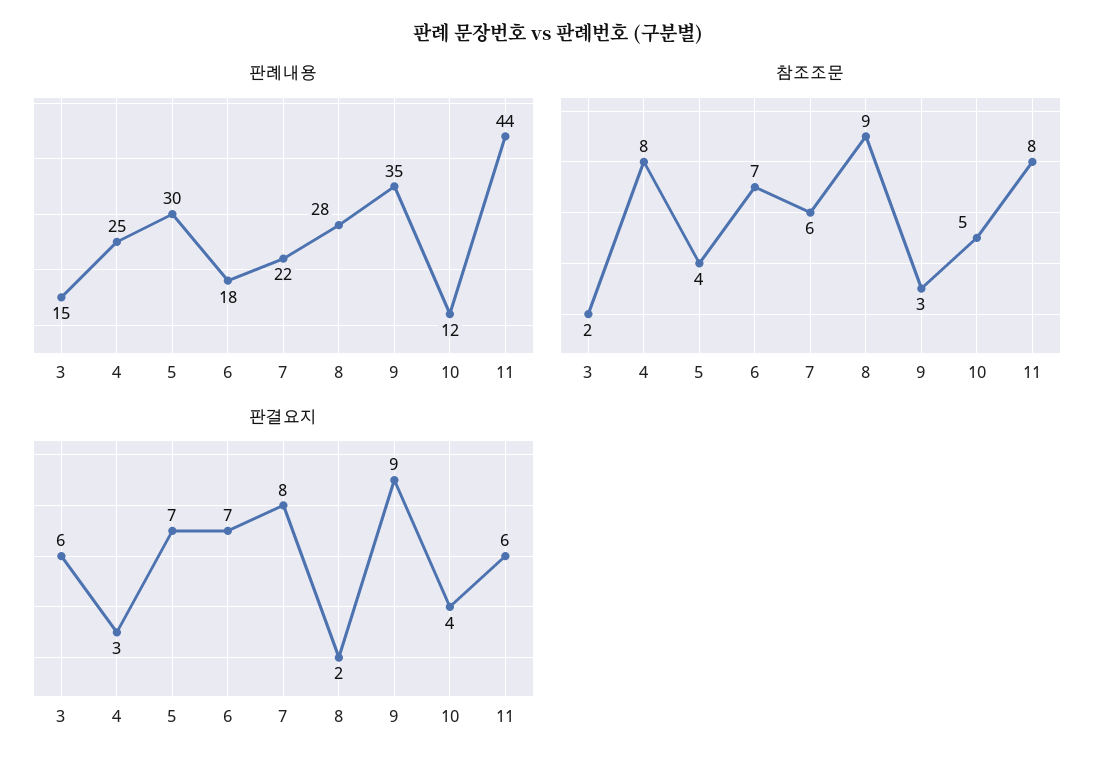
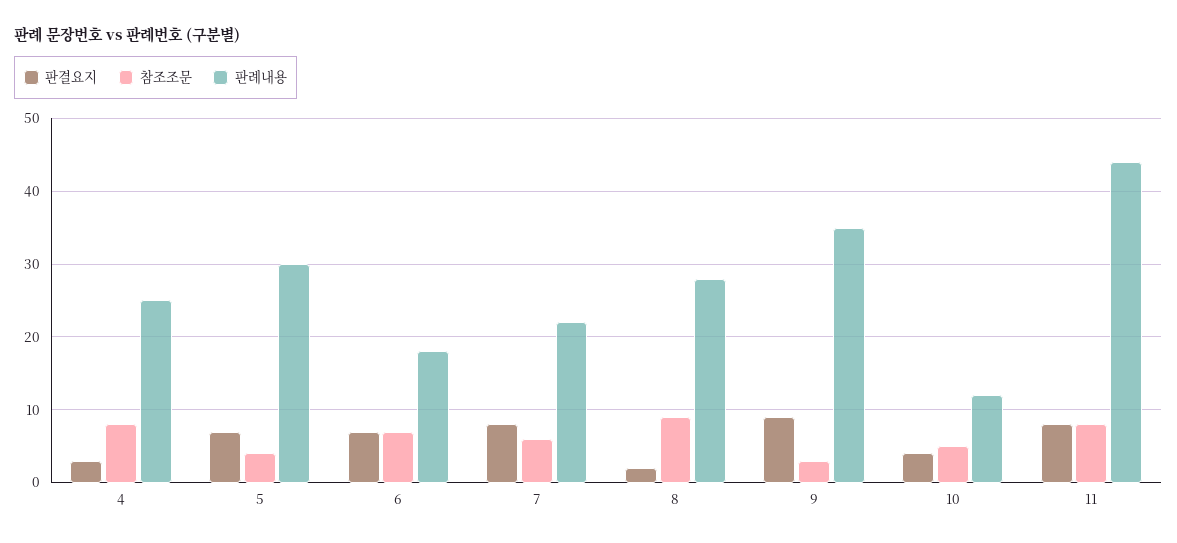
판례내용, 3: 15 -> none
참조조문, 3: 2 -> none
판결요지, 3: 6 -> none
판결요지, 11: 6 -> 8

